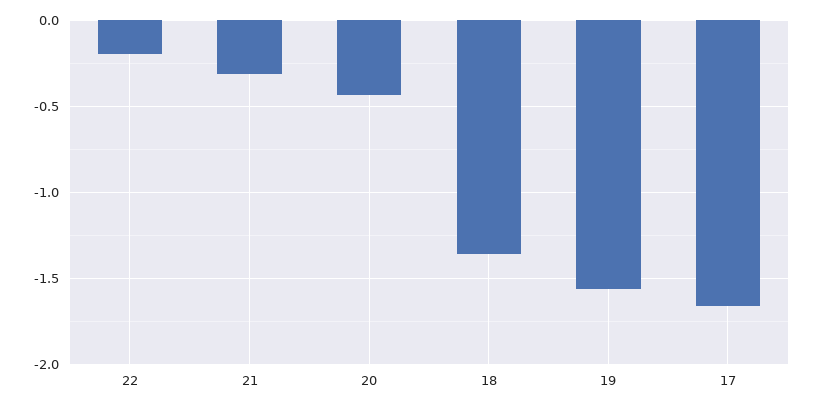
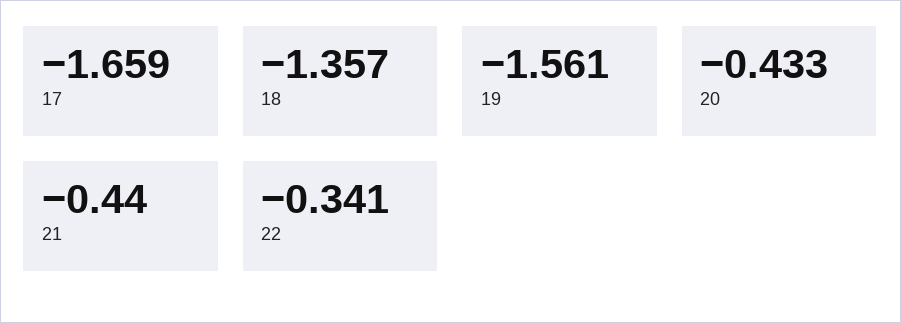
22: -0.2 -> -0.341
21: -0.3 -> -0.44

